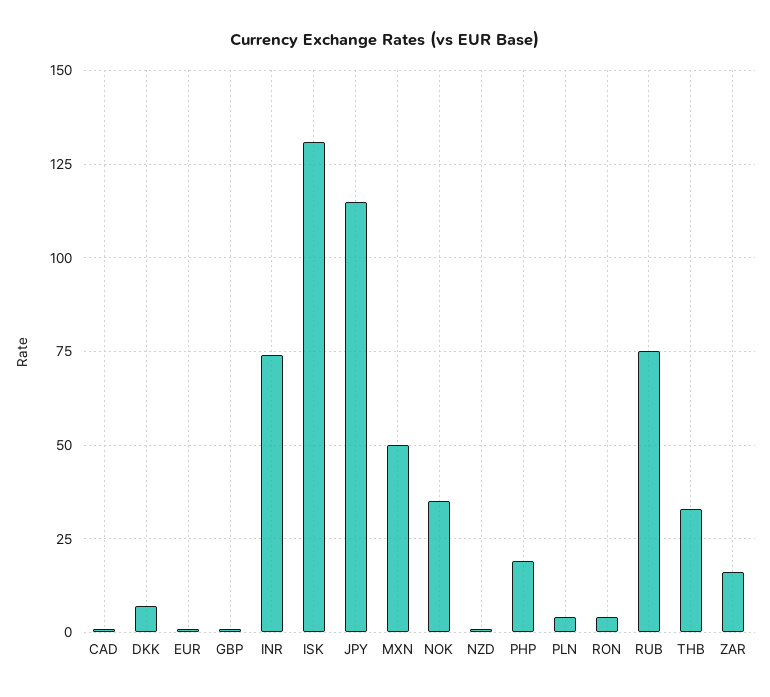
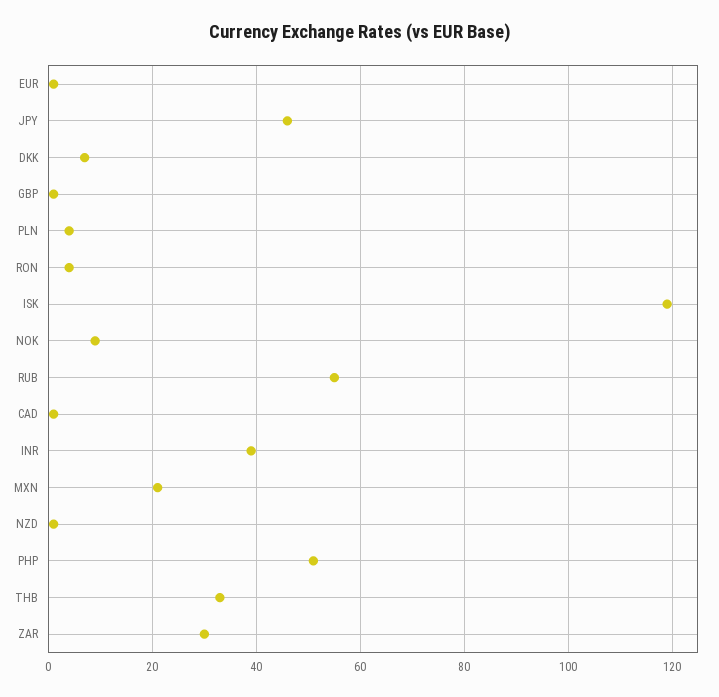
INR: 75 -> 40
ISK: 130 -> 120
JPY: 115 -> 45
MXN: 50 -> 20
NOK: 35 -> 10
PHP: 20 -> 50
RUB: 75 -> 55
ZAR: 15 -> 30

